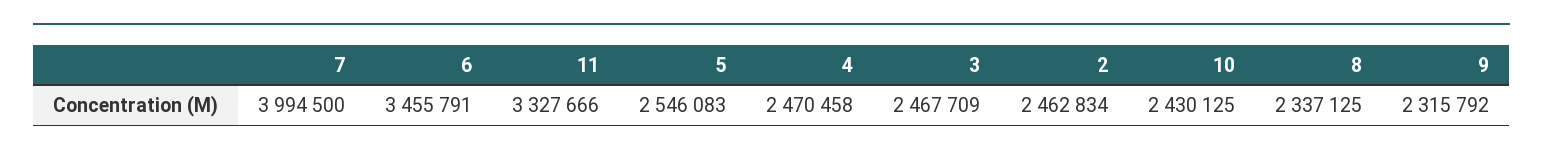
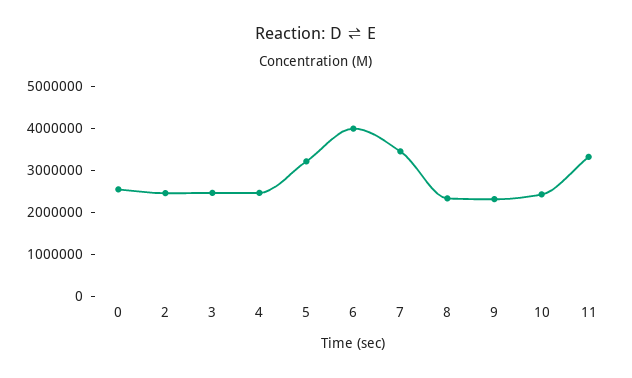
7: 3994500 -> 3400000
6: 3455791 -> 4000000
5: 2546083 -> 3200000
0: none -> 2600000

